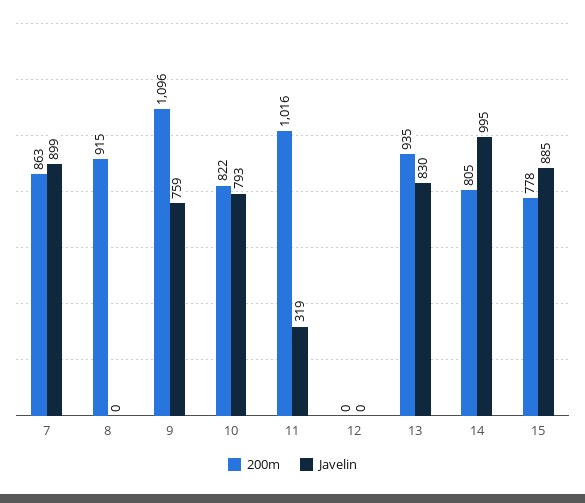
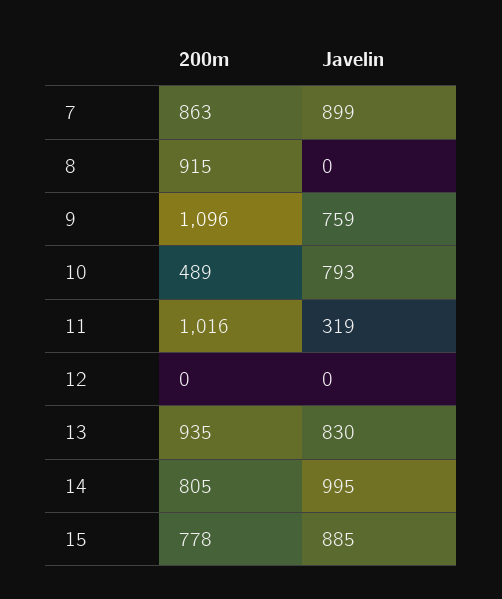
200m, 10: 822 -> 489

